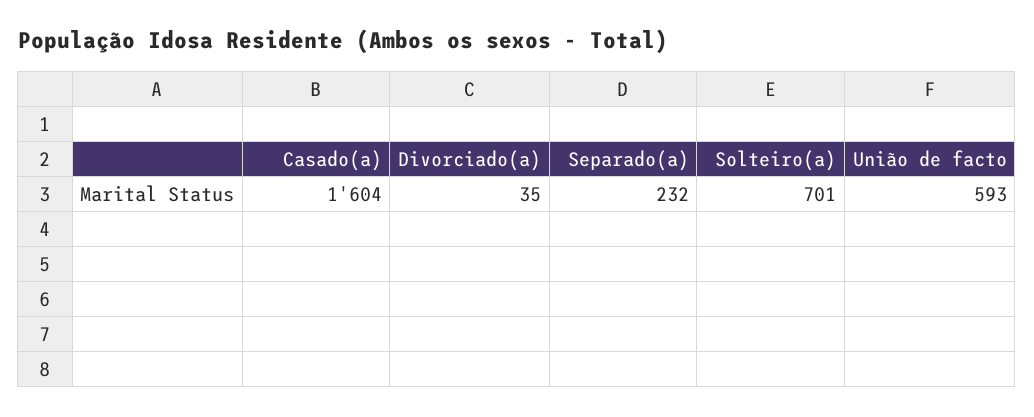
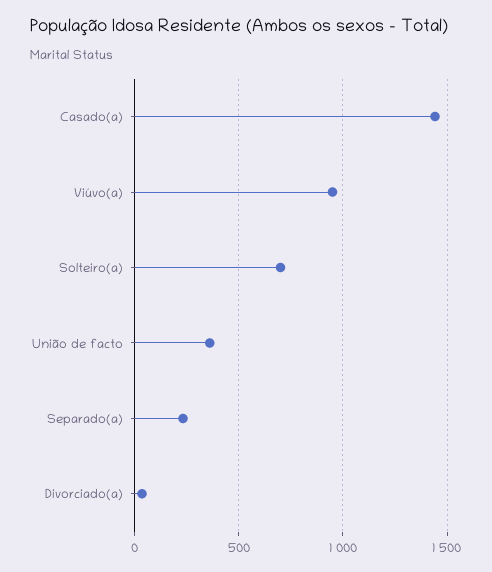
Casado(a): 1604 -> 1450
União de facto: 593 -> 350
Viúvo(a): none -> 950

